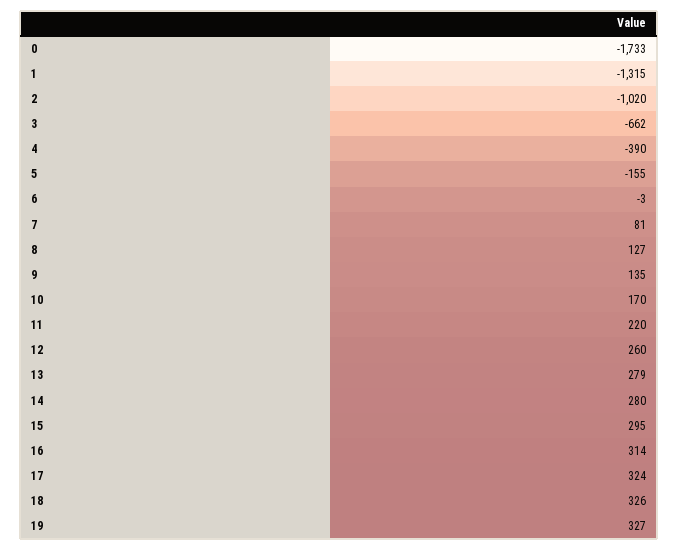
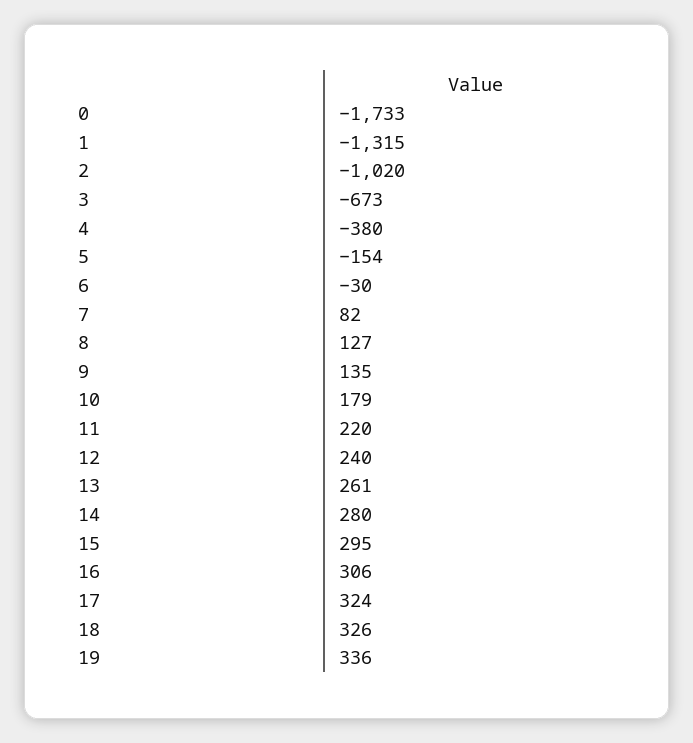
3: -662 -> -673
4: -390 -> -380
5: -155 -> -154
6: -3 -> -30
7: 81 -> 82
10: 170 -> 179
12: 260 -> 240
13: 279 -> 261
16: 314 -> 306
19: 327 -> 336

